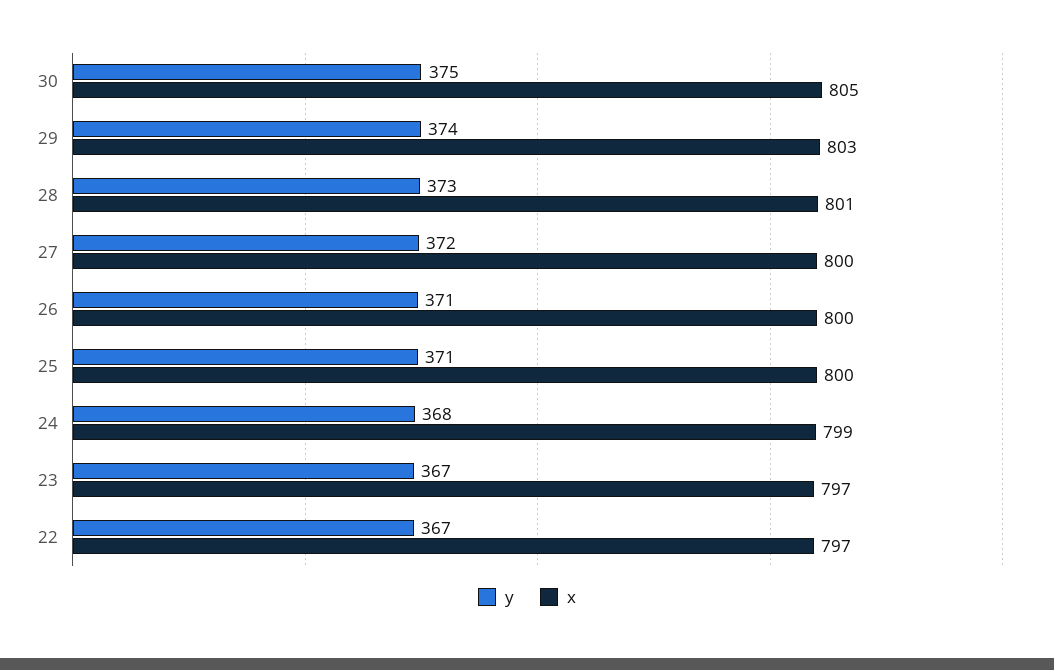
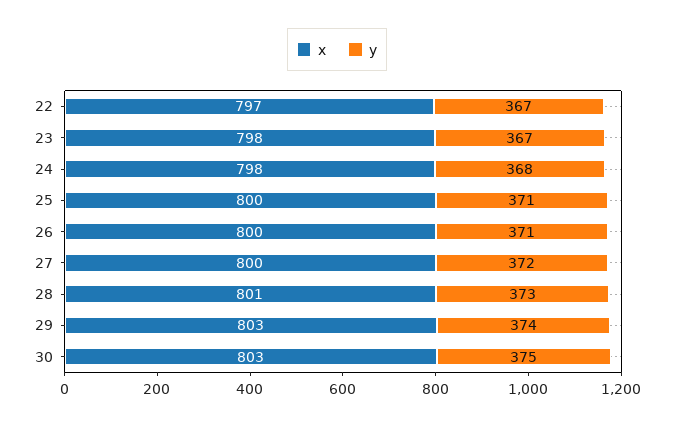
x, 30: 805 -> 803
x, 24: 799 -> 798
x, 23: 797 -> 798

